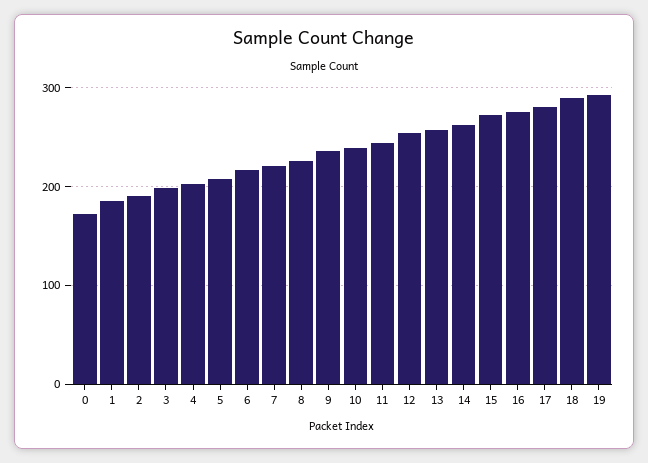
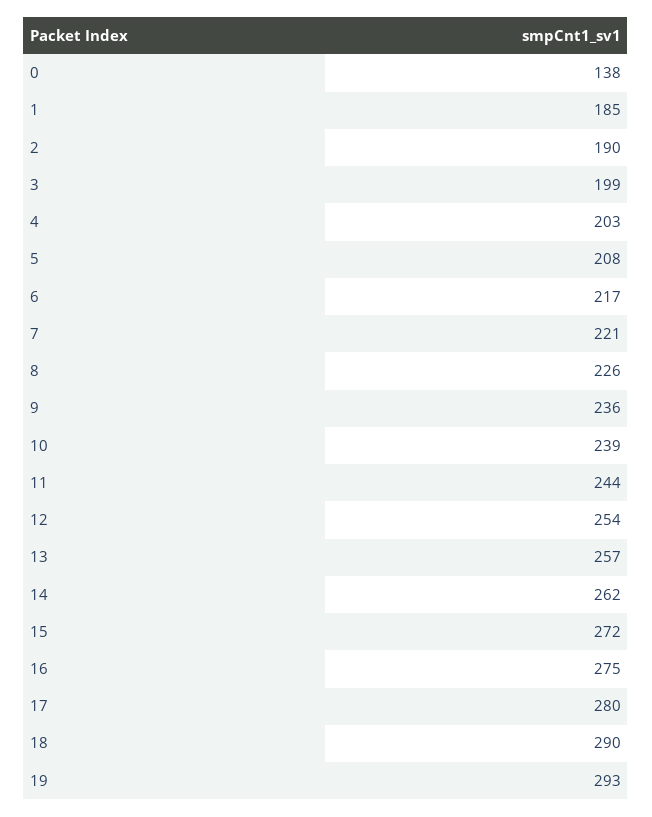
0: 170 -> 138

